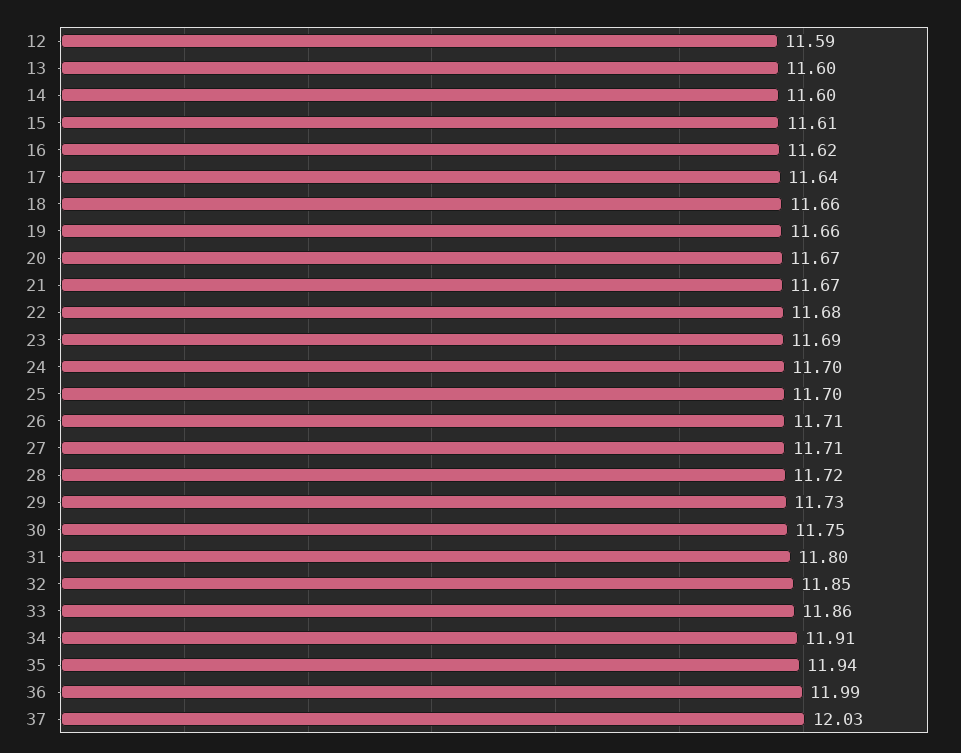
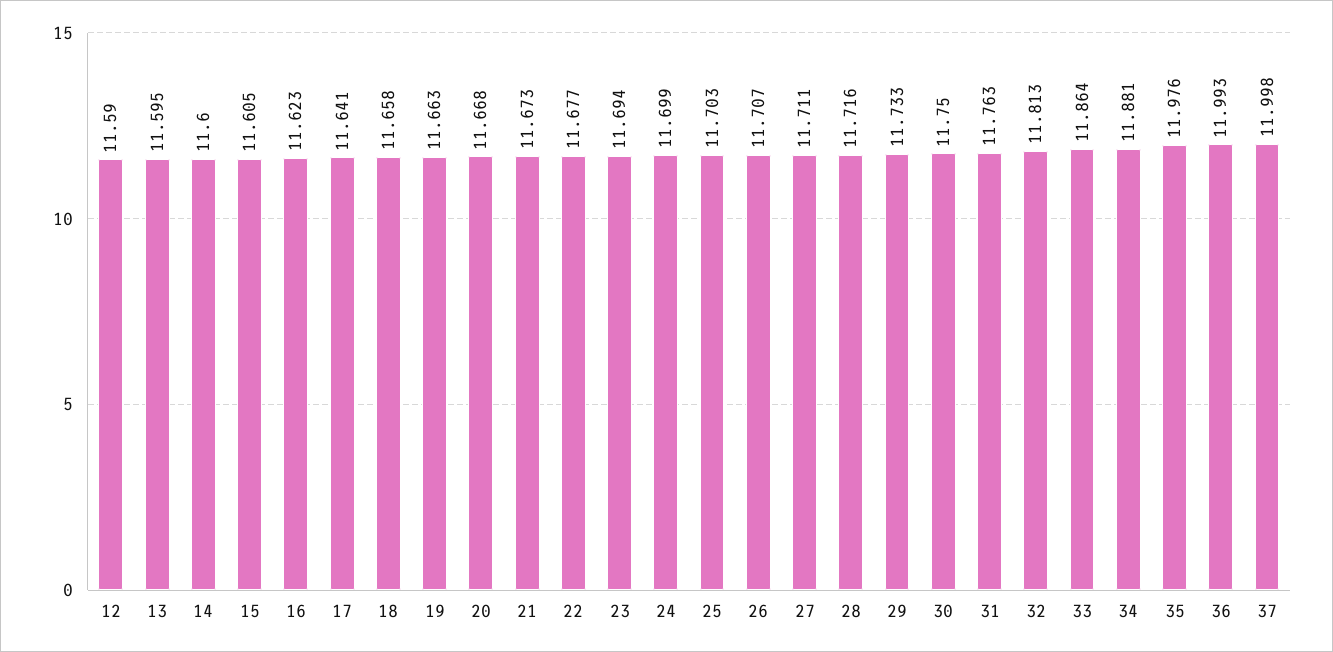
31: 11.8 -> 11.763
32: 11.85 -> 11.813
34: 11.91 -> 11.881
35: 11.94 -> 11.976
37: 12.03 -> 11.998

